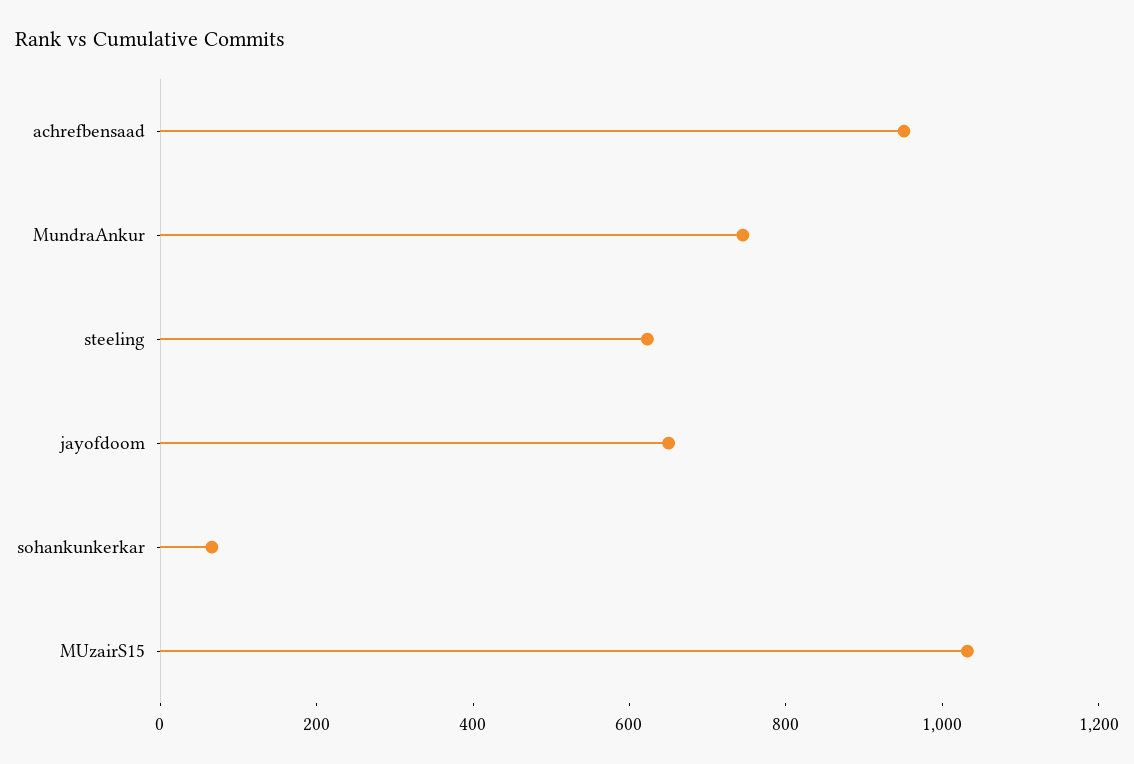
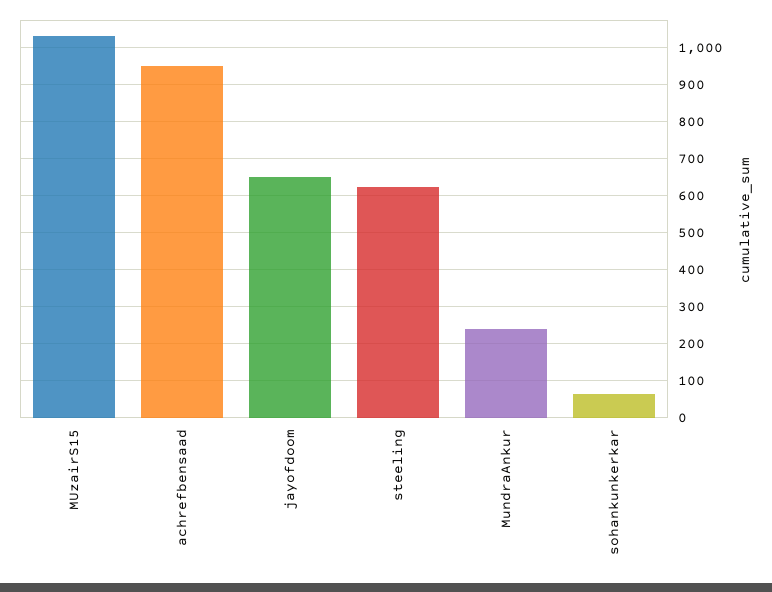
MundraAnkur: 750 -> 240

